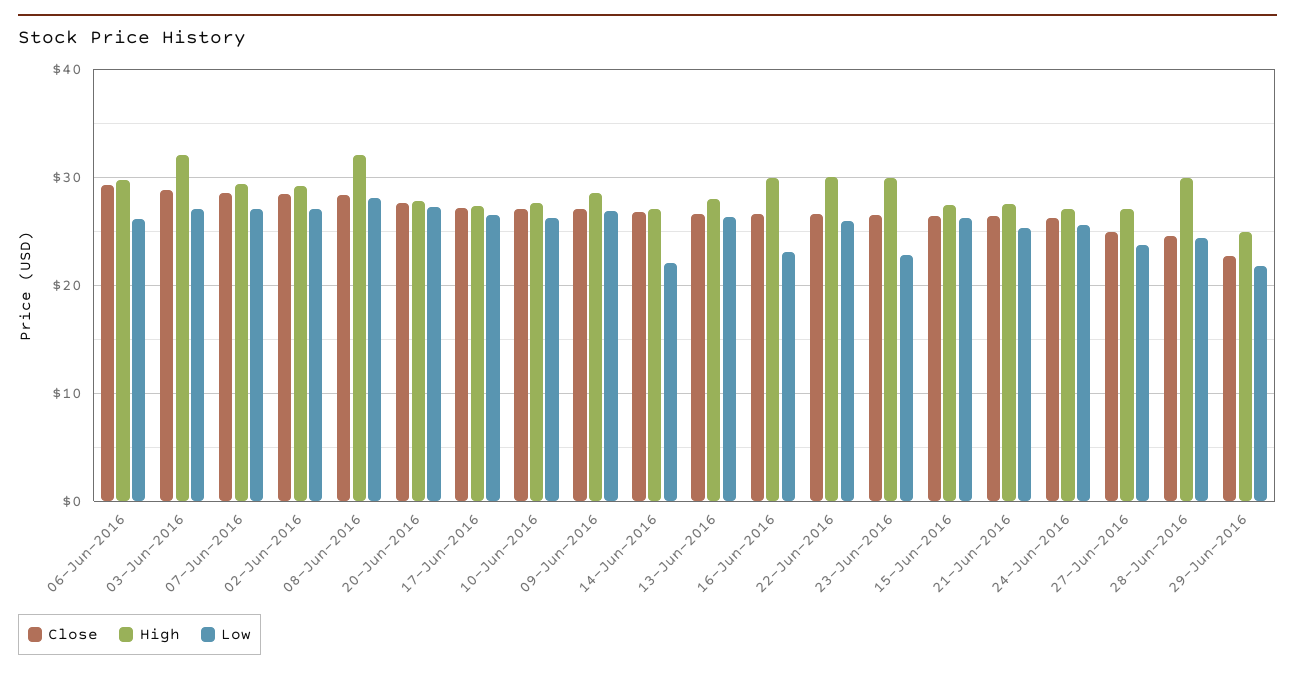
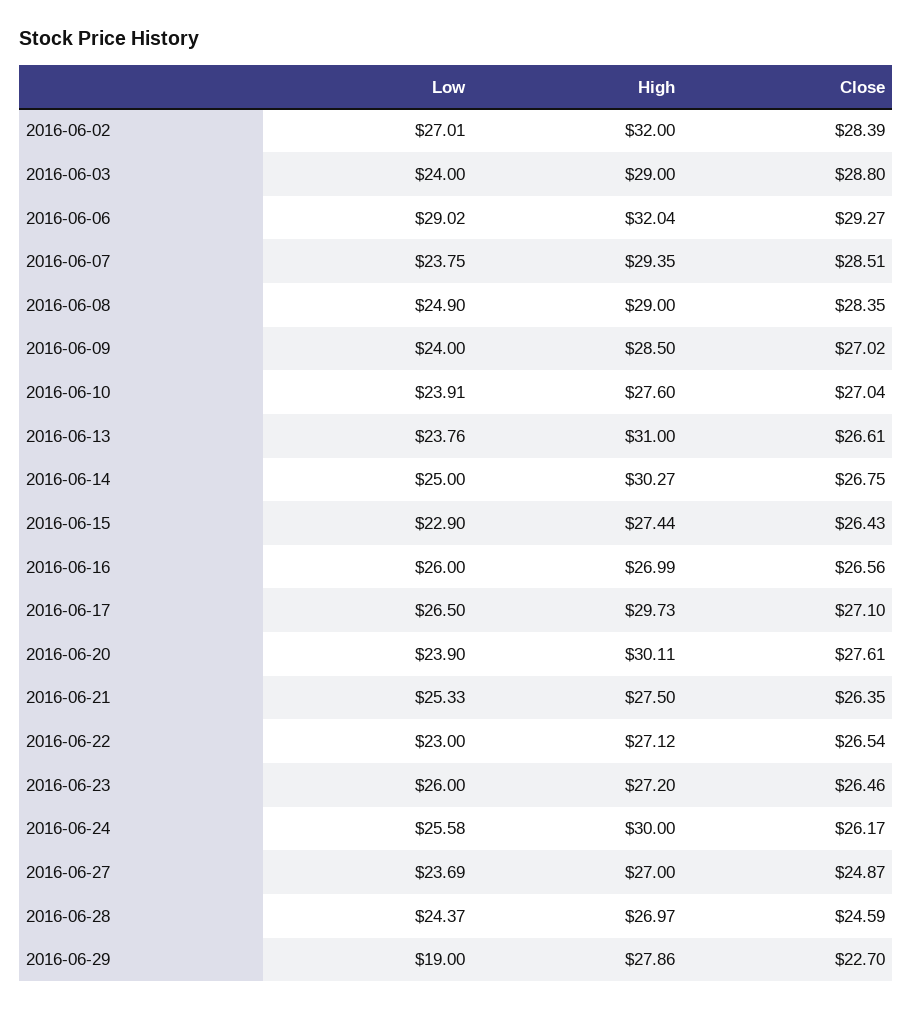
High, 06-Jun-2016: 30 -> 32.04
Low, 06-Jun-2016: 26 -> 29.02
High, 03-Jun-2016: 32 -> 29
Low, 03-Jun-2016: 27 -> 24
Low, 07-Jun-2016: 27 -> 23.75
High, 02-Jun-2016: 29 -> 32
High, 08-Jun-2016: 32 -> 29
Low, 08-Jun-2016: 28 -> 24.9
High, 20-Jun-2016: 28 -> 30.11
Low, 20-Jun-2016: 27 -> 23.9
High, 17-Jun-2016: 27 -> 29.73
Low, 10-Jun-2016: 26 -> 23.91
Low, 09-Jun-2016: 27 -> 24
High, 14-Jun-2016: 27 -> 30.27
Low, 14-Jun-2016: 22 -> 25
High, 13-Jun-2016: 28 -> 31
Low, 13-Jun-2016: 26 -> 23.76
High, 16-Jun-2016: 30 -> 26.99
Low, 16-Jun-2016: 23 -> 26
High, 22-Jun-2016: 30 -> 27.12
Low, 22-Jun-2016: 26 -> 23
High, 23-Jun-2016: 30 -> 27.2
Low, 23-Jun-2016: 23 -> 26
Low, 15-Jun-2016: 26 -> 22.9
High, 24-Jun-2016: 27 -> 30
High, 28-Jun-2016: 30 -> 26.97
High, 29-Jun-2016: 25 -> 27.86
Low, 29-Jun-2016: 22 -> 19

